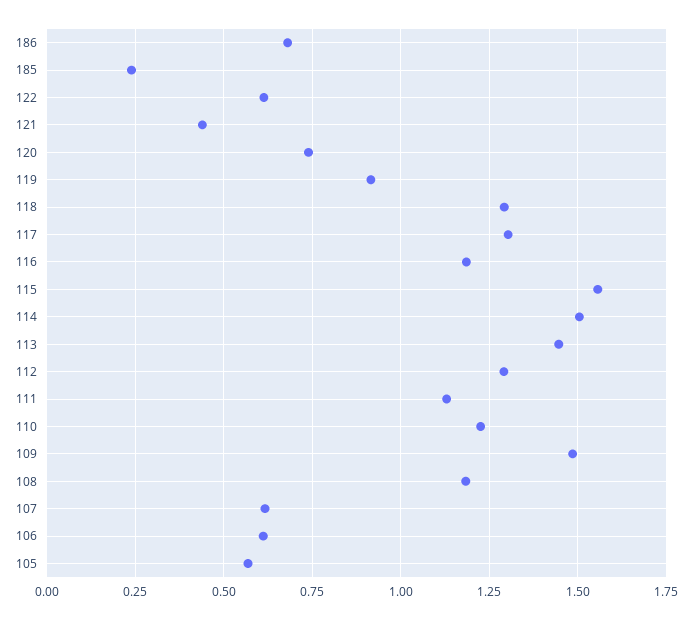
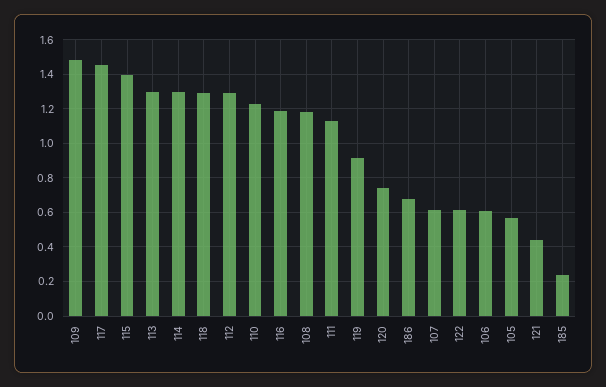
117: 1.3 -> 1.45
115: 1.55 -> 1.4
114: 1.5 -> 1.3
113: 1.45 -> 1.3

